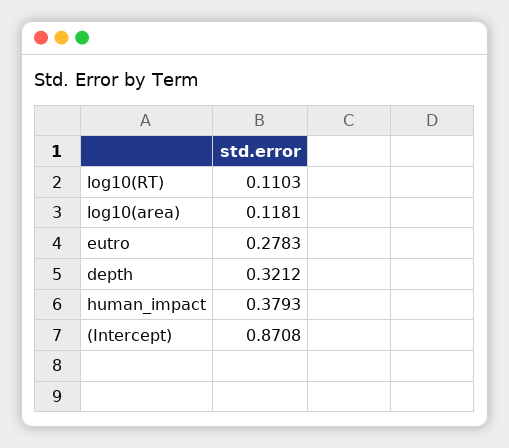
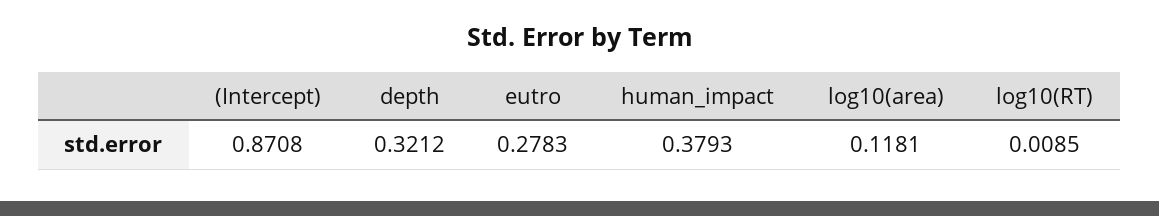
log10(RT): 0.1103 -> 0.0085

